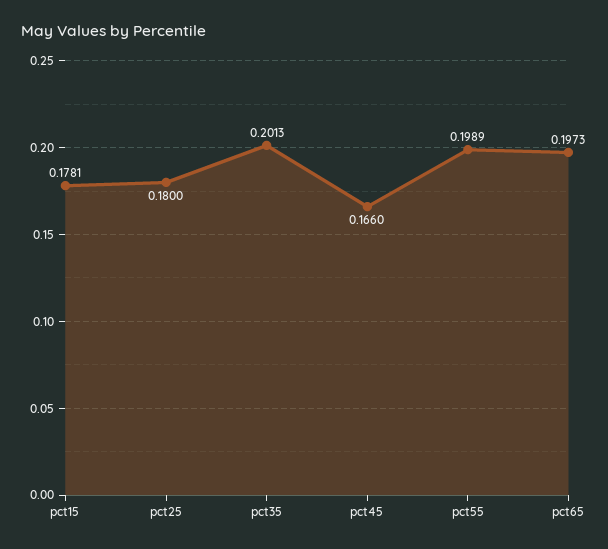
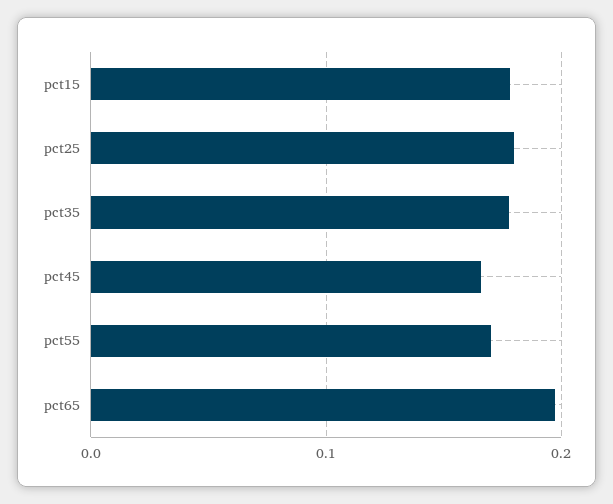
pct35: 0.2013 -> 0.18
pct55: 0.1989 -> 0.17

